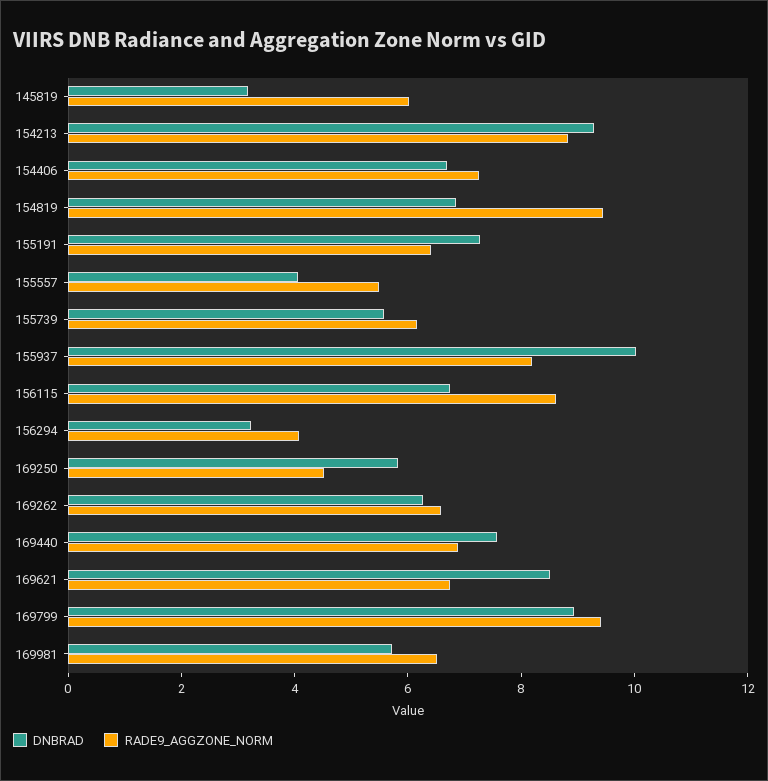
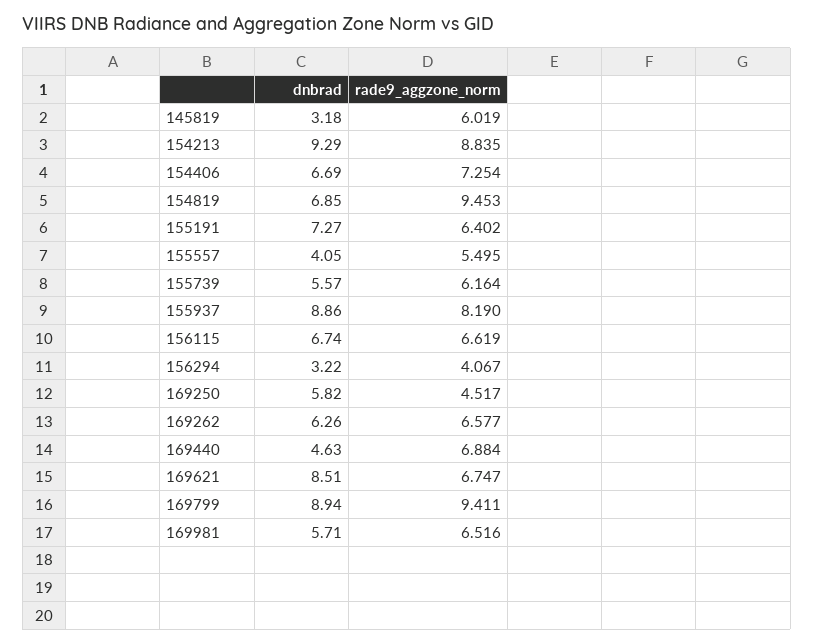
DNBRAD, 155937: 10 -> 8.86
RADE9_AGGZONE_NORM, 156115: 8.5 -> 6.619
DNBRAD, 169440: 7.5 -> 4.63

